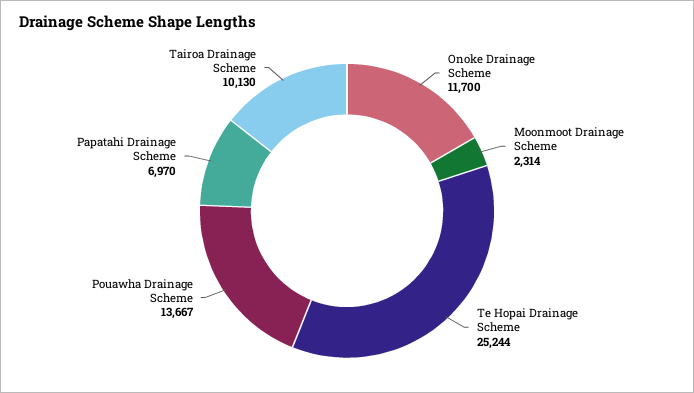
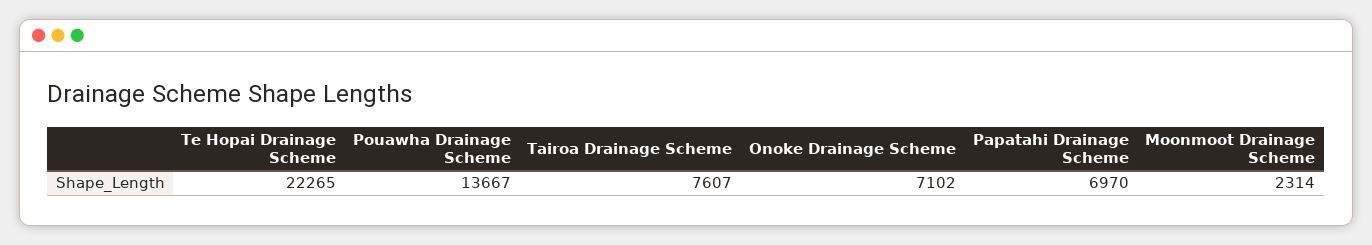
Onoke Drainage Scheme: 11700 -> 7102
Te Hopai Drainage Scheme: 25244 -> 22265
Tairoa Drainage Scheme: 10130 -> 7607

